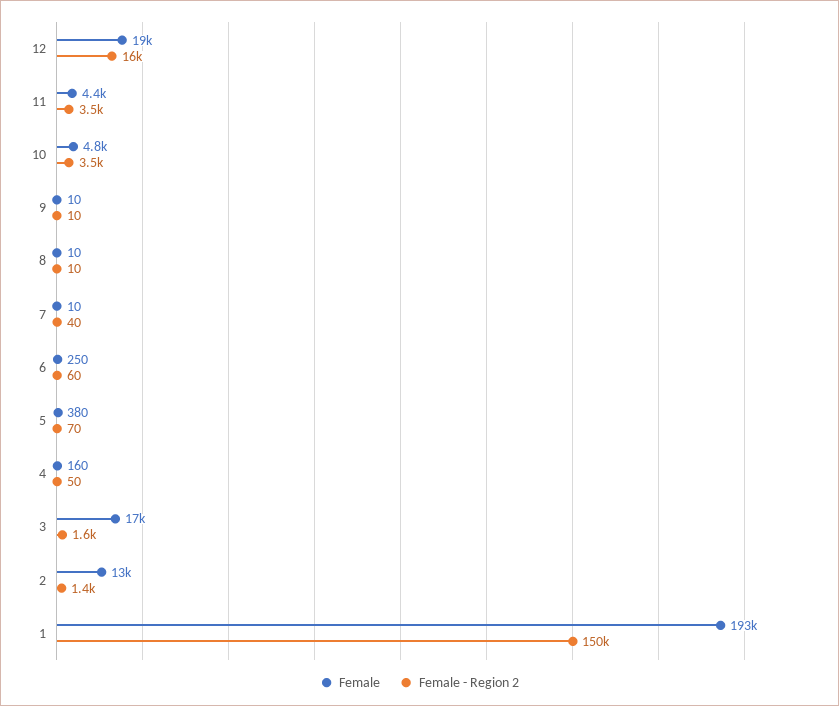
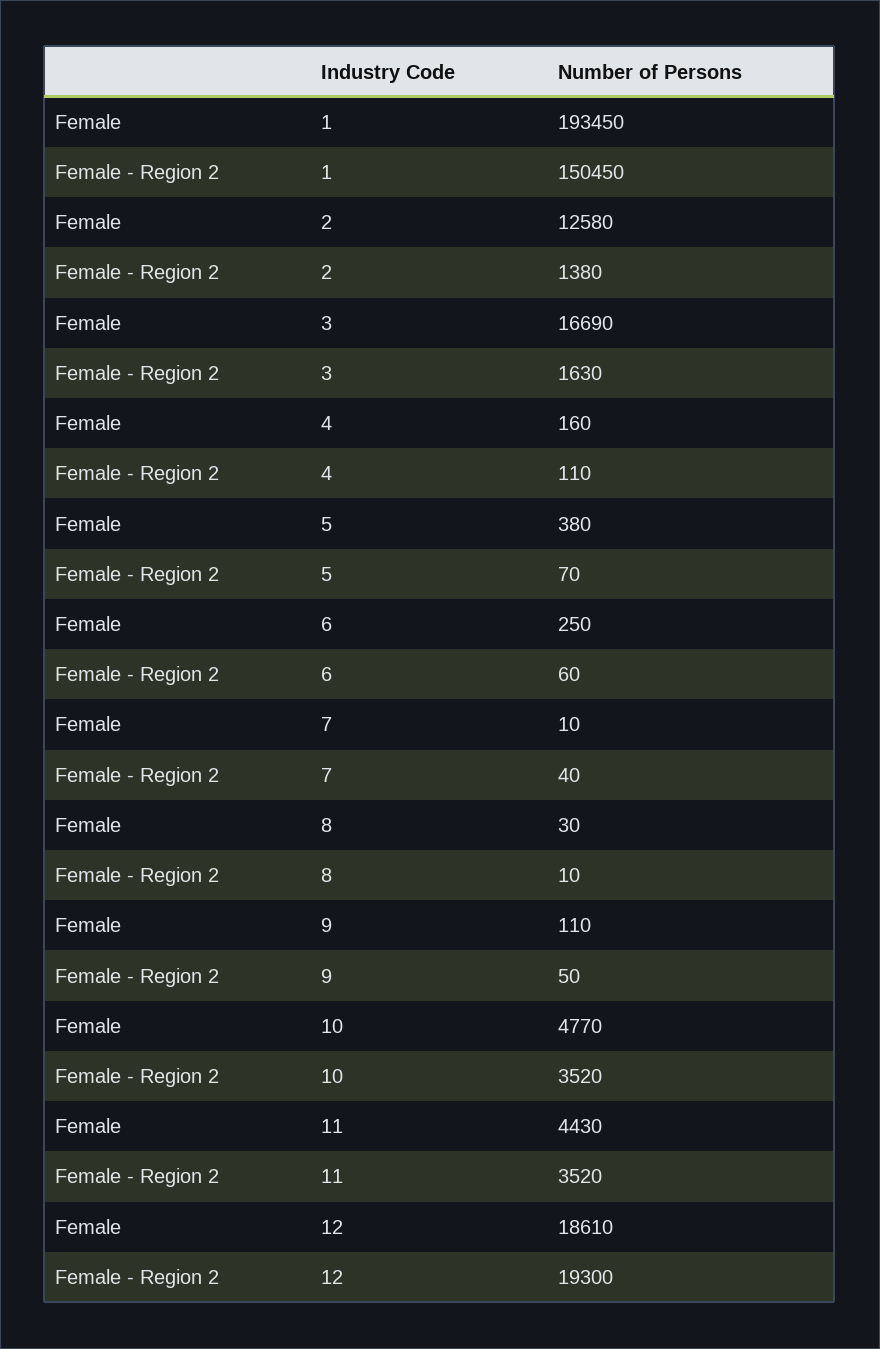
Female - Region 2, 12: 16000 -> 19300
Female, 9: 10 -> 110
Female - Region 2, 9: 10 -> 50
Female, 8: 10 -> 30
Female - Region 2, 4: 50 -> 110

